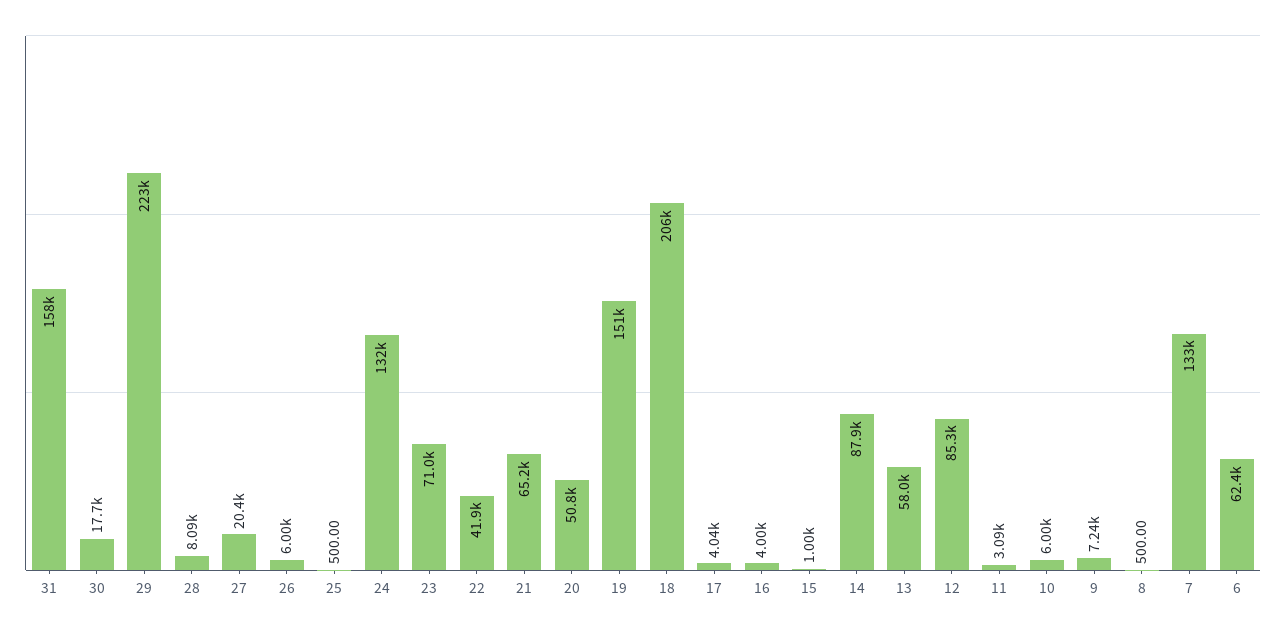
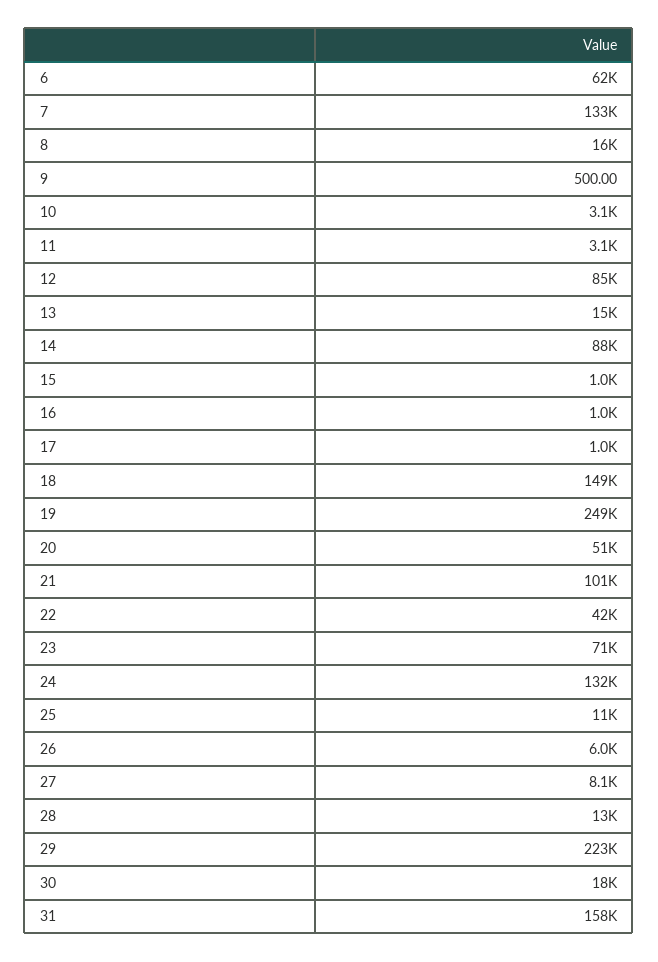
28: 8090 -> 13000
27: 20400 -> 8100
25: 500 -> 11000
21: 65200 -> 101000
19: 151000 -> 249000
18: 206000 -> 149000
17: 4040 -> 1000
16: 4000 -> 1000
13: 58000 -> 15000
10: 6000 -> 3100
9: 7240 -> 500
8: 500 -> 16000

